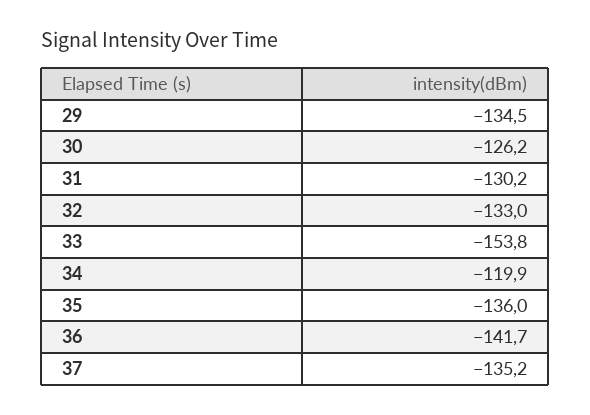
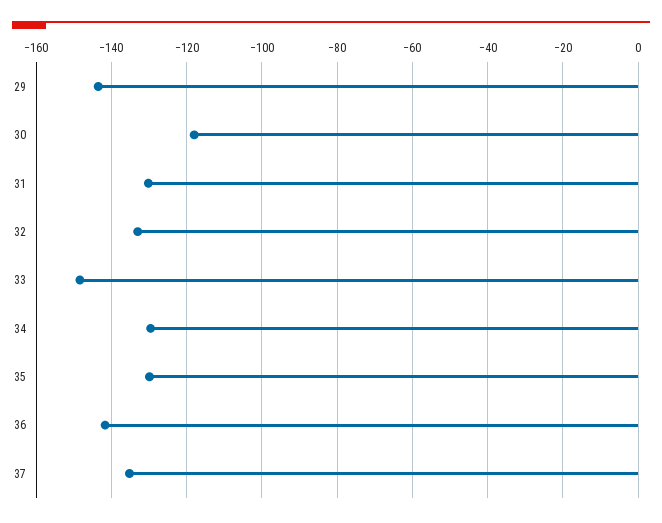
29: -134.5 -> -144
30: -126.2 -> -118
33: -153.8 -> -148
34: -119.9 -> -130
35: -136 -> -130

